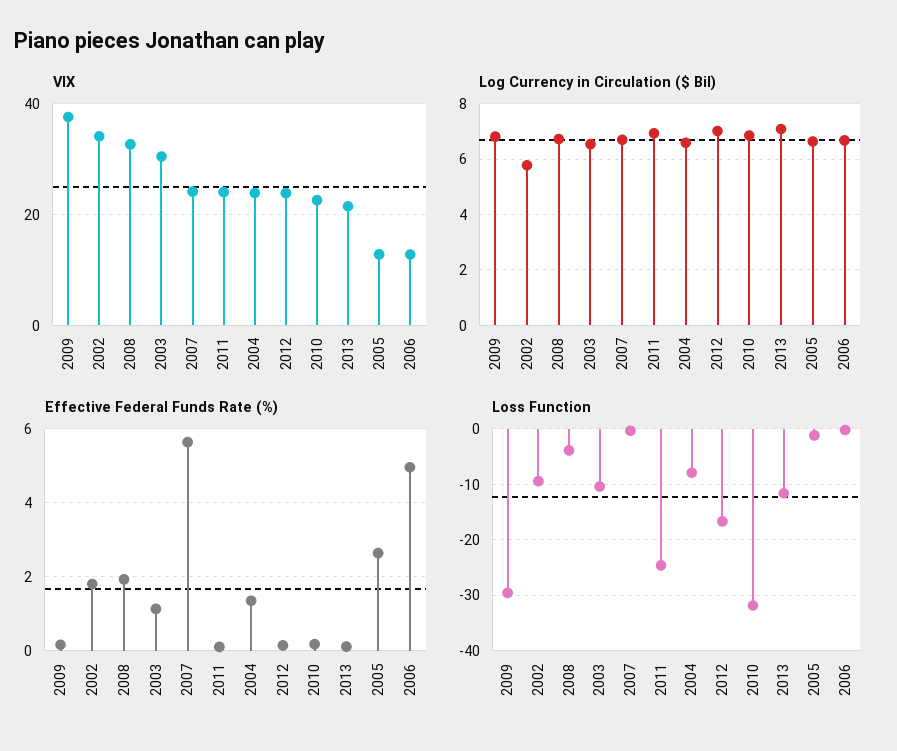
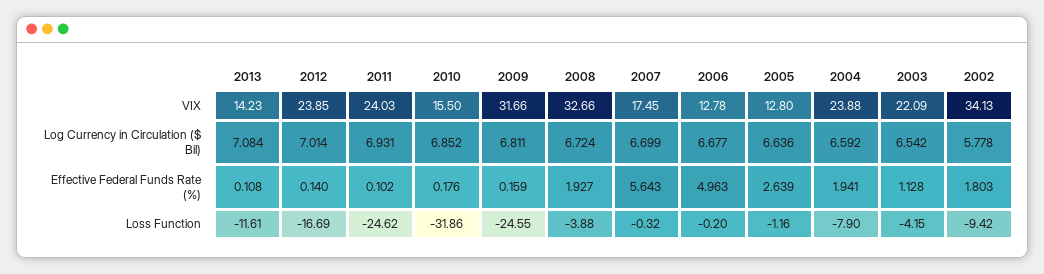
VIX, 2009: 38 -> 31.66
VIX, 2003: 30 -> 22.09
VIX, 2007: 24 -> 17.45
VIX, 2010: 22 -> 15.5
VIX, 2013: 22 -> 14.23
Effective Federal Funds Rate (%), 2004: 1.4 -> 1.941
Loss Function, 2009: -30 -> -24.55
Loss Function, 2003: -10 -> -4.15

